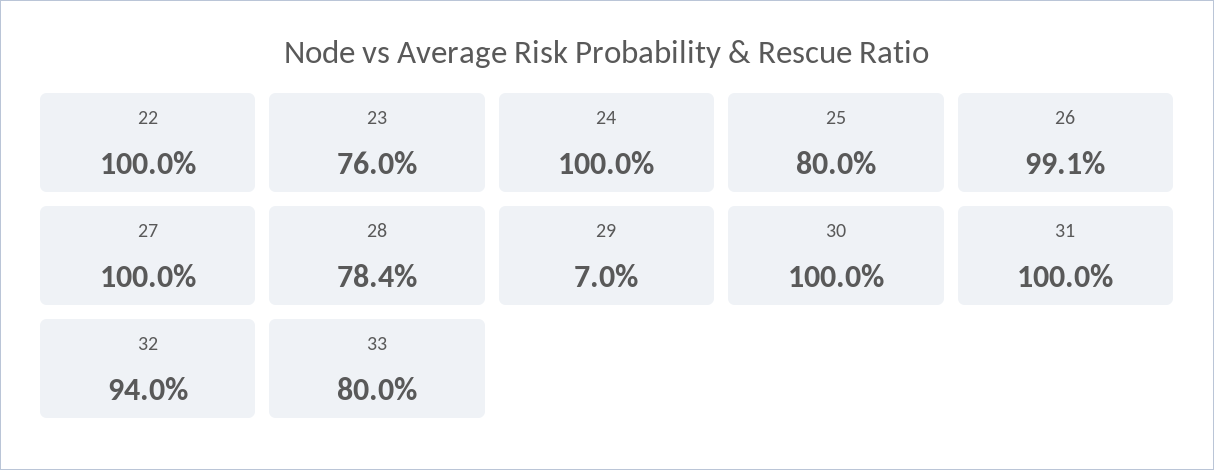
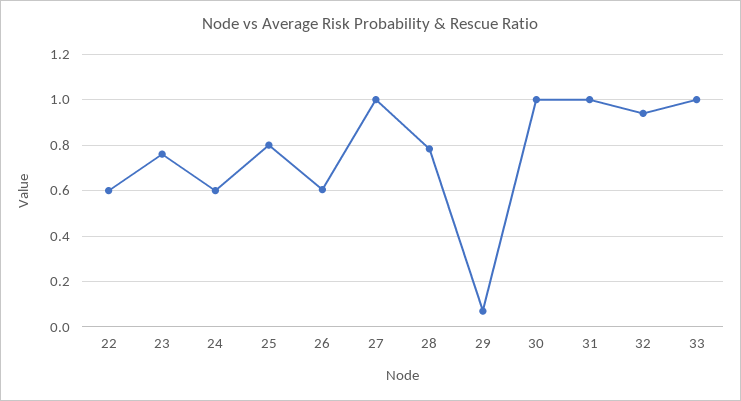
22: 1 -> 0.6
24: 1 -> 0.6
26: 0.991 -> 0.6
33: 0.8 -> 1

